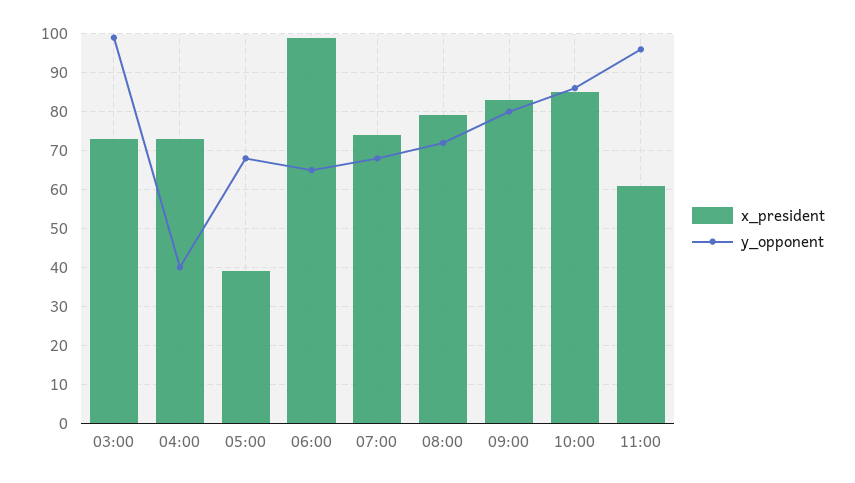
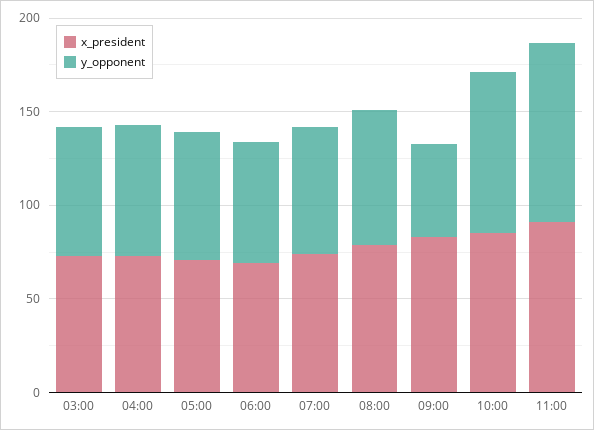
y_opponent, 03:00: 100 -> 70
y_opponent, 04:00: 40 -> 70
x_president, 05:00: 40 -> 70
x_president, 06:00: 100 -> 70
y_opponent, 09:00: 80 -> 50
x_president, 11:00: 60 -> 90

